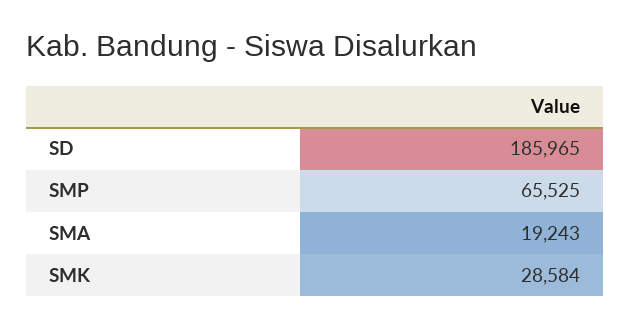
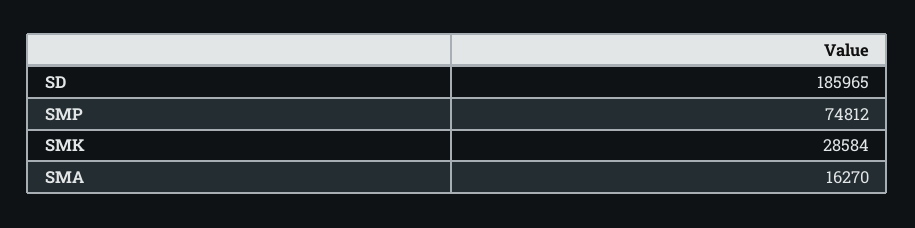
SMP: 65525 -> 74812
SMA: 19243 -> 16270

